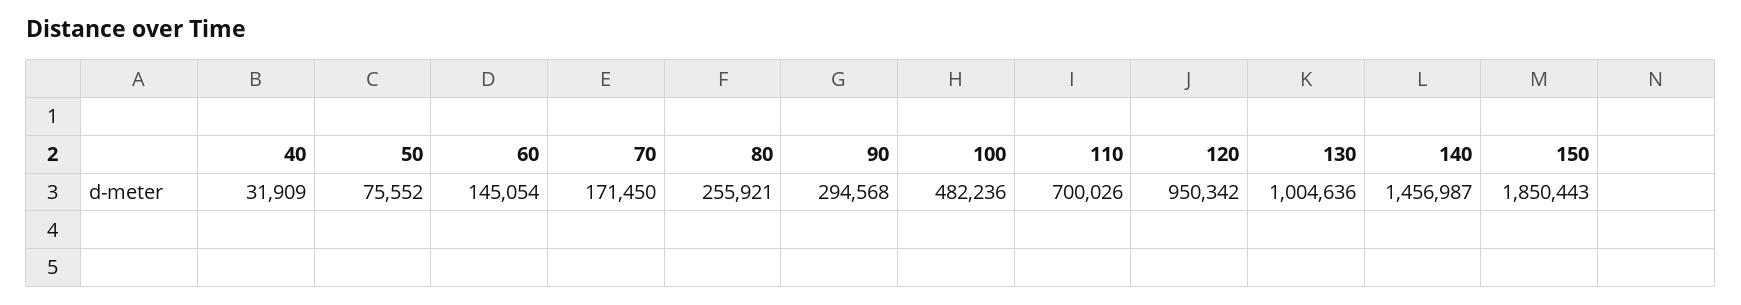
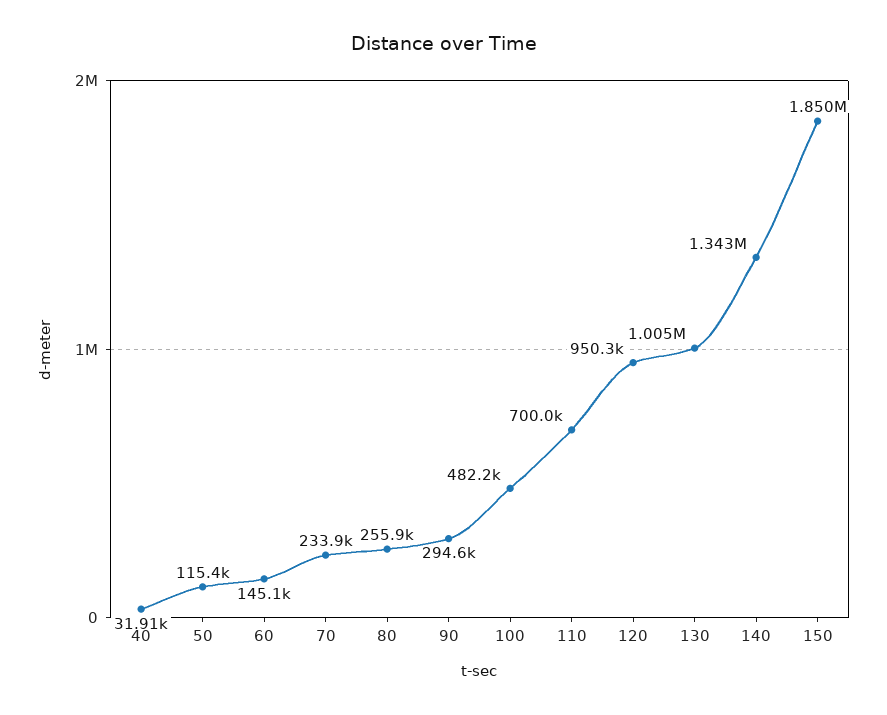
50: 75552 -> 115400
70: 171450 -> 233900
140: 1456987 -> 1343000

